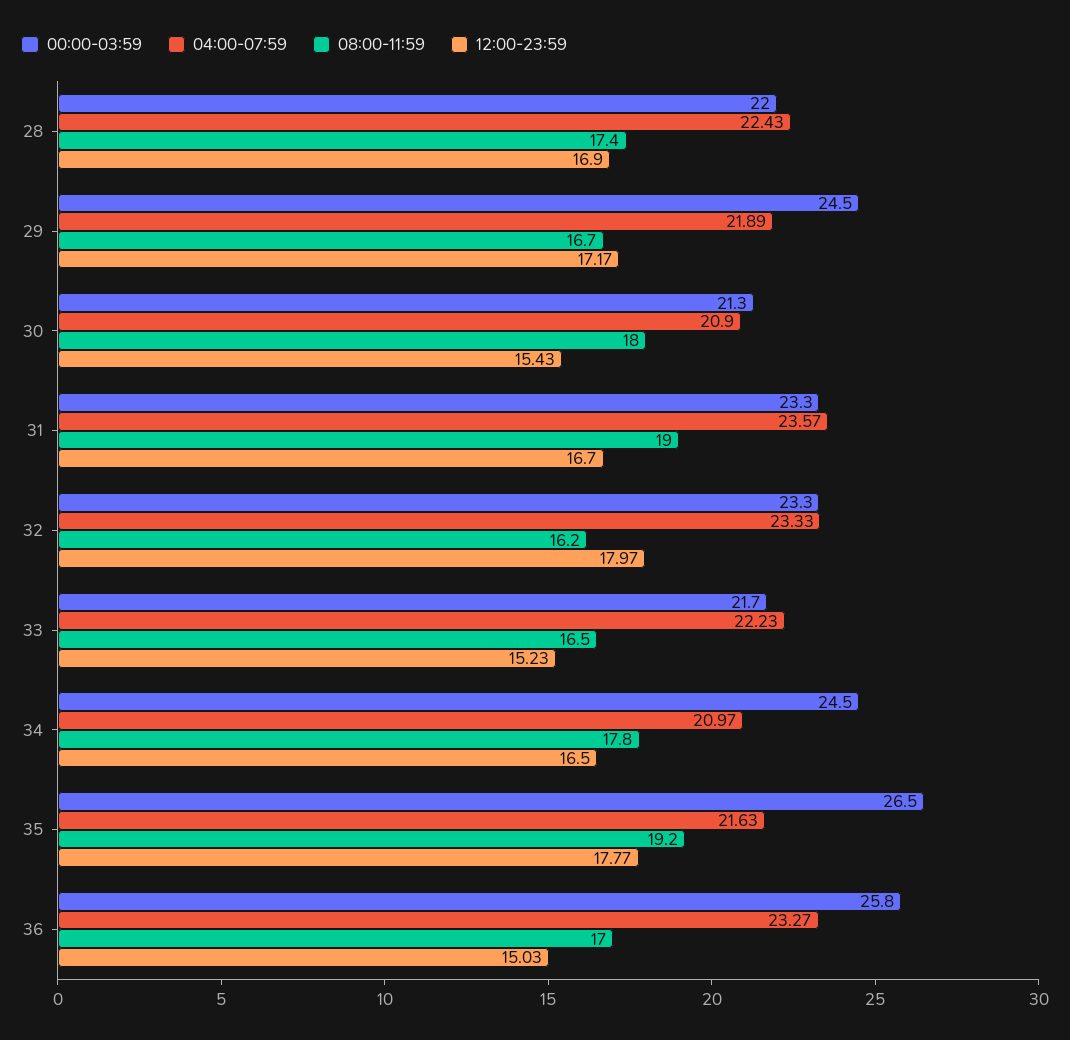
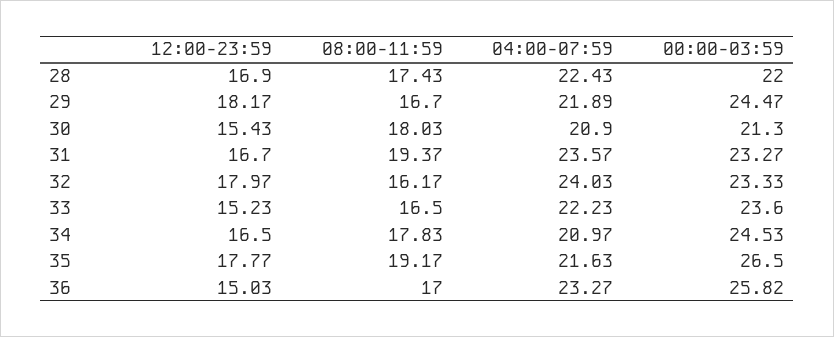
12:00-23:59, 29: 17.17 -> 18.17
08:00-11:59, 31: 19 -> 19.37
04:00-07:59, 32: 23.33 -> 24.03
00:00-03:59, 33: 21.7 -> 23.6

